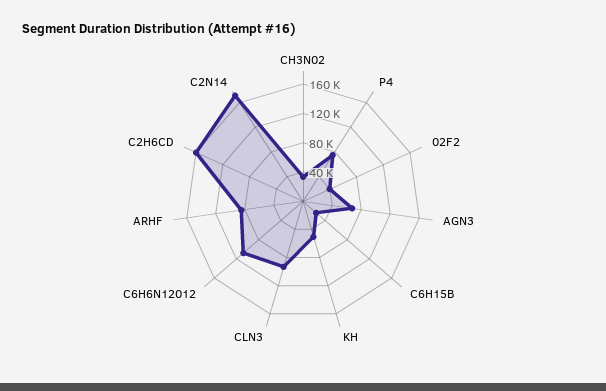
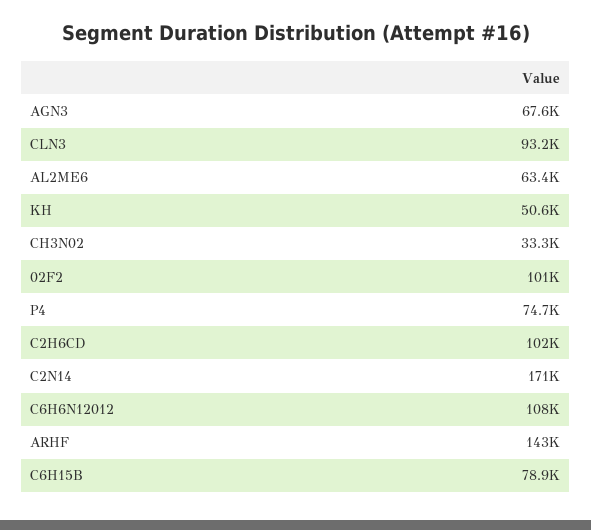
02F2: 40000 -> 101000
C6H15B: 20000 -> 78900
ARHF: 80000 -> 143000
C2H6CD: 160000 -> 102000
AL2ME6: none -> 63400

